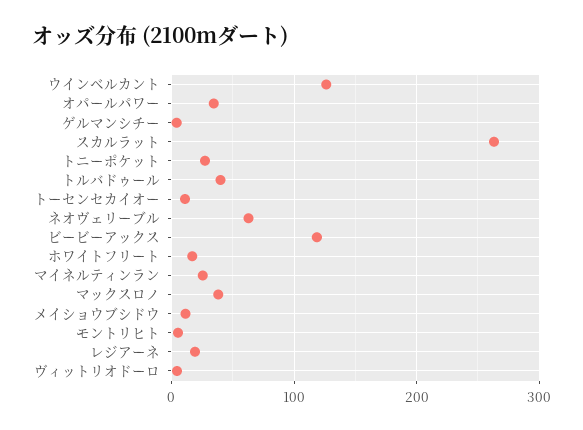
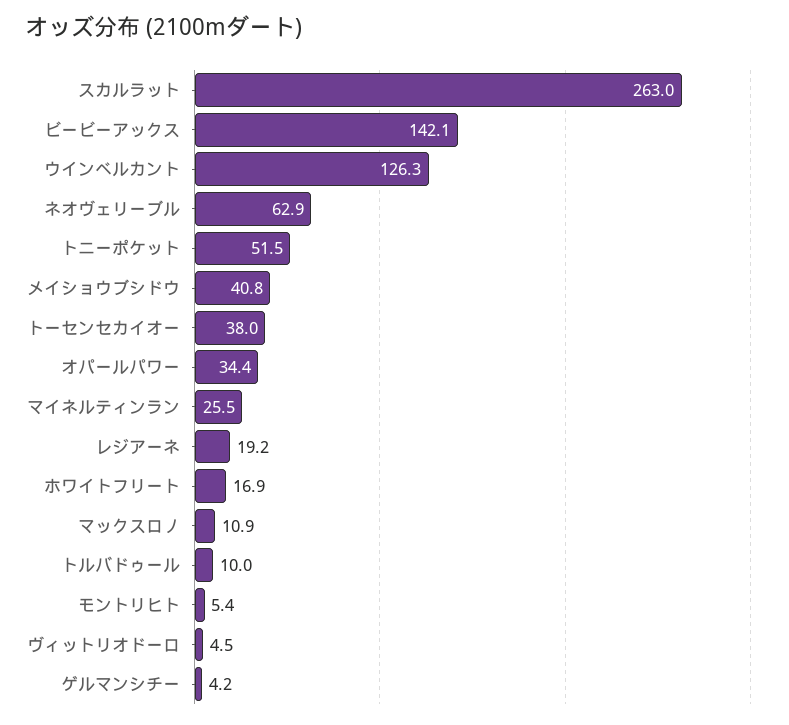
トニーポケット: 30 -> 51.5
トルバドゥール: 40 -> 10
トーセンセカイオー: 10 -> 38
ビービーアックス: 120 -> 142.1
マックスロノ: 40 -> 10.9
メイショウブシドウ: 10 -> 40.8

